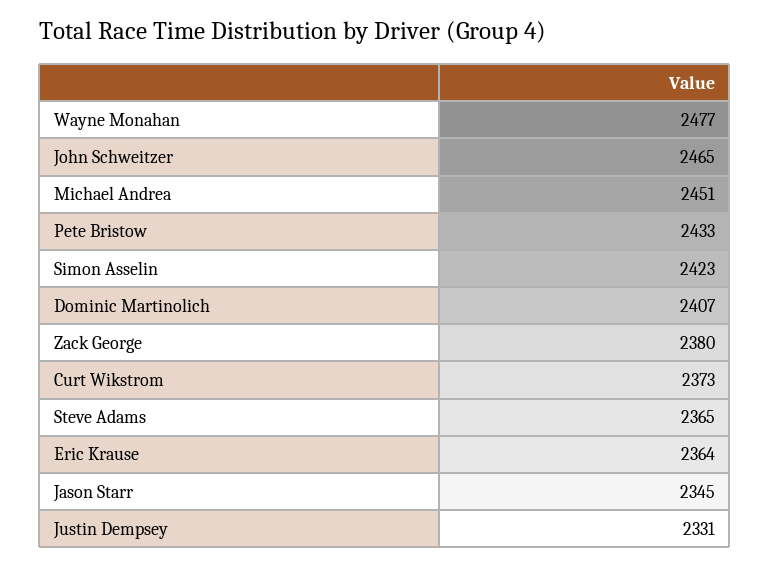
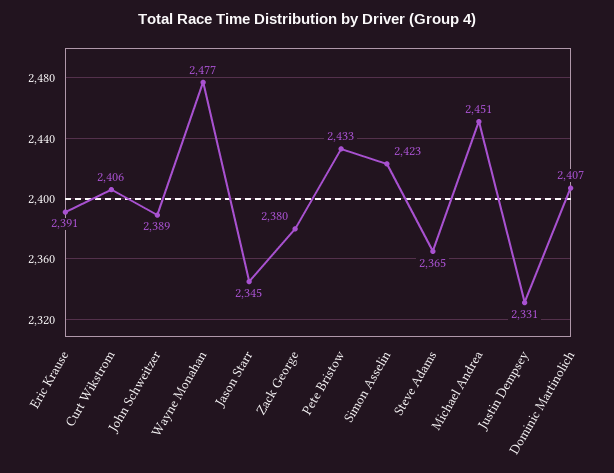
John Schweitzer: 2465 -> 2389
Curt Wikstrom: 2373 -> 2406
Eric Krause: 2364 -> 2391

